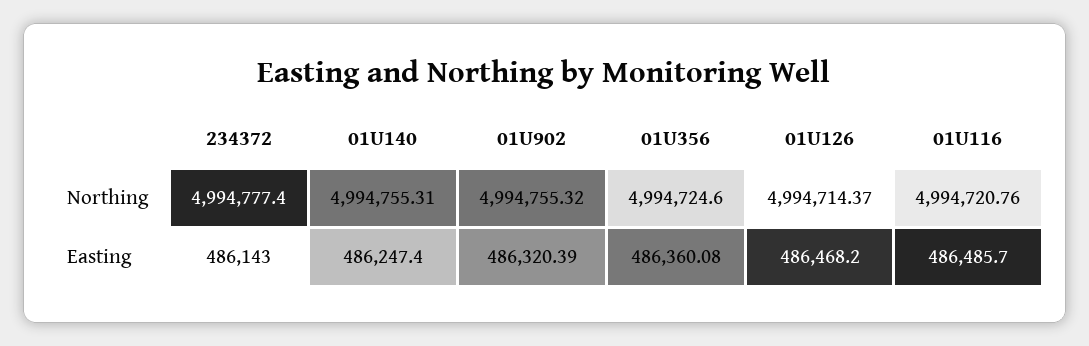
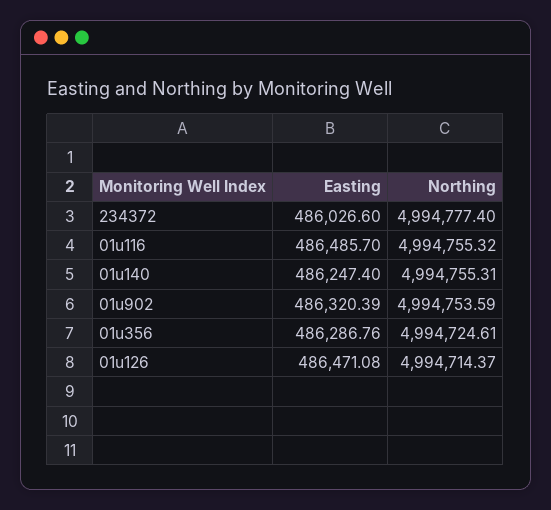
01U902, Northing: 4994755.32 -> 4994753.59
01U356, Northing: 4994724.6 -> 4994724.61
01U116, Northing: 4994720.76 -> 4994755.32
234372, Easting: 486143 -> 486026.6
01U356, Easting: 486360.08 -> 486286.76
01U126, Easting: 486468.2 -> 486471.08

